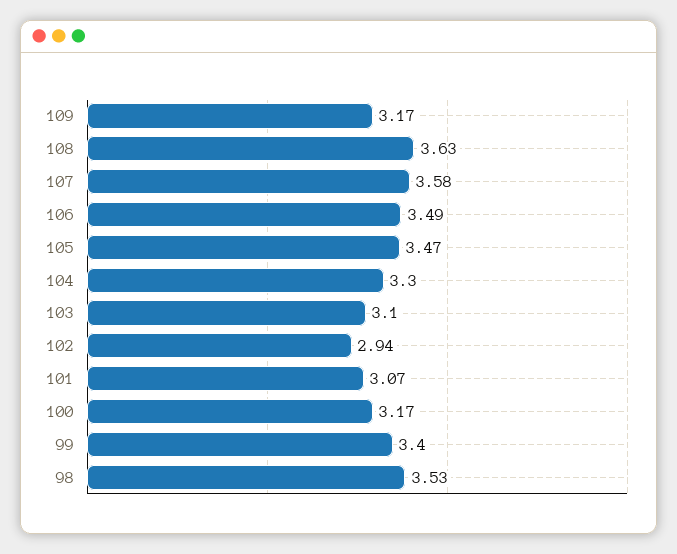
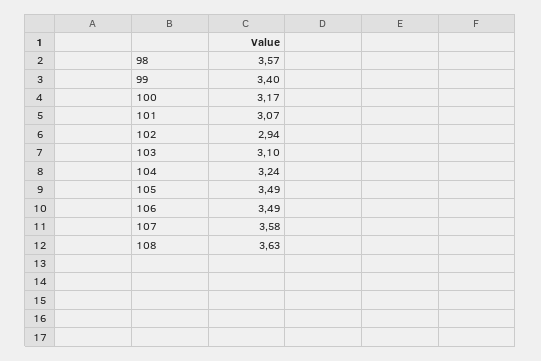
109: 3.17 -> none
105: 3.47 -> 3.49
104: 3.3 -> 3.24
98: 3.53 -> 3.57

